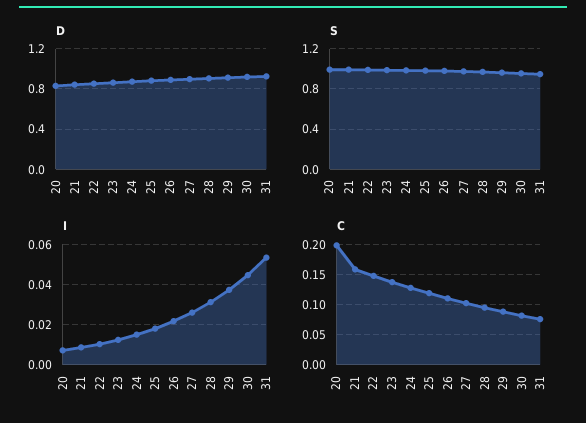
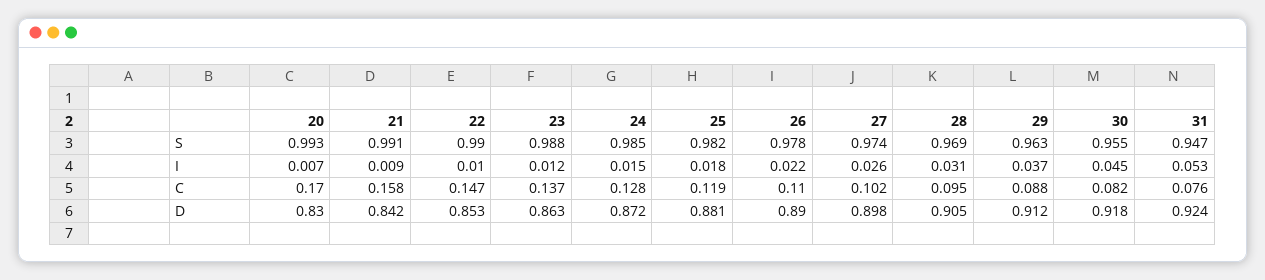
C, 20: 0.2 -> 0.17

